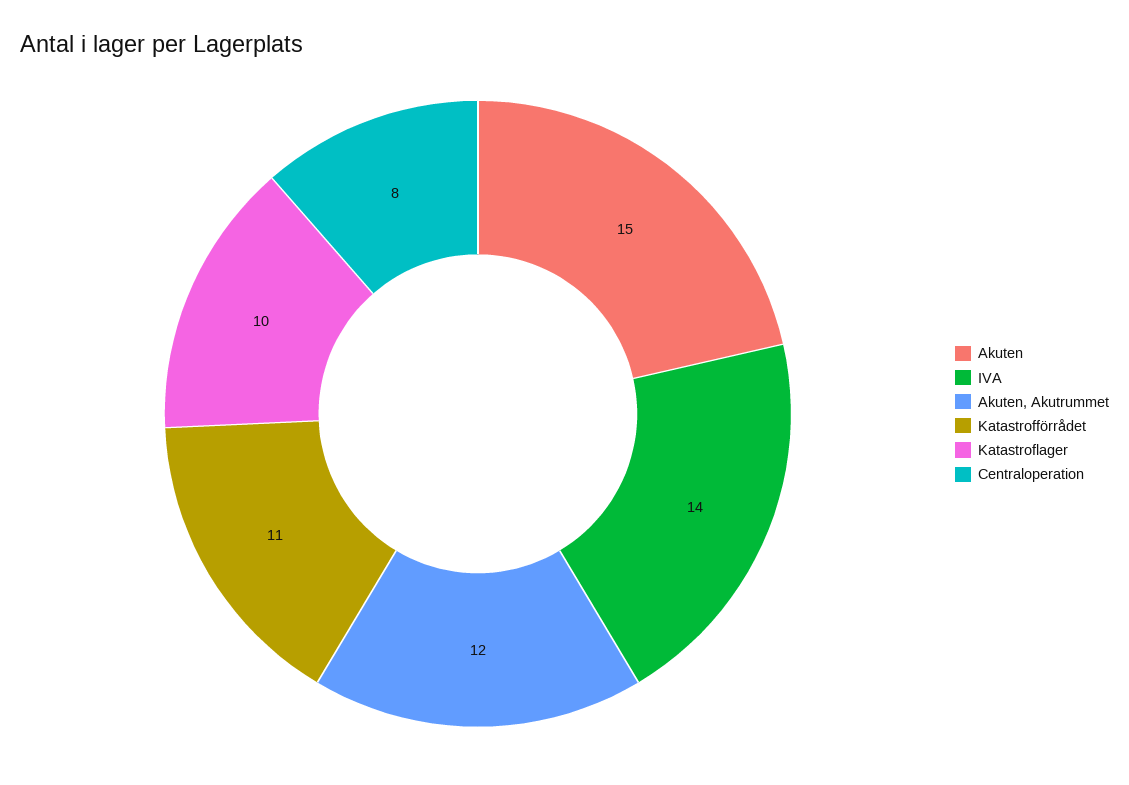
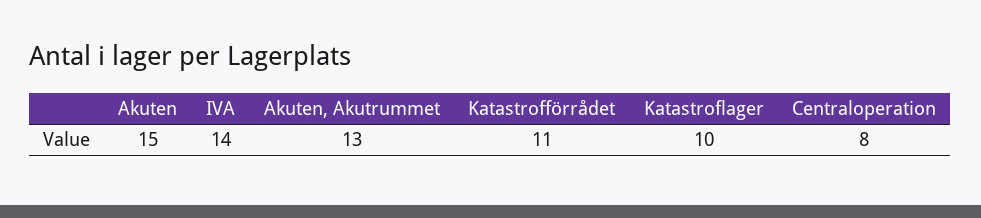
Akuten, Akutrummet: 12 -> 13

